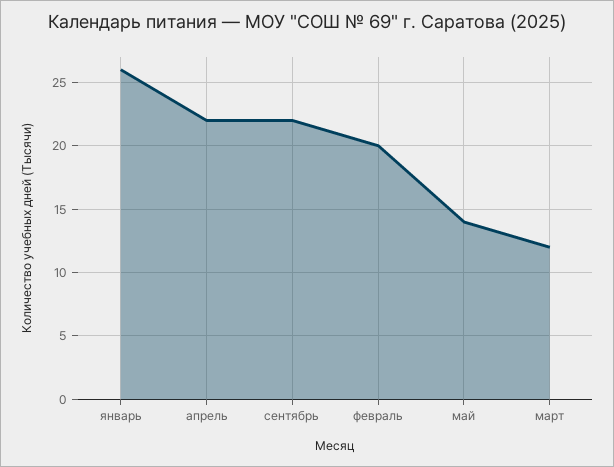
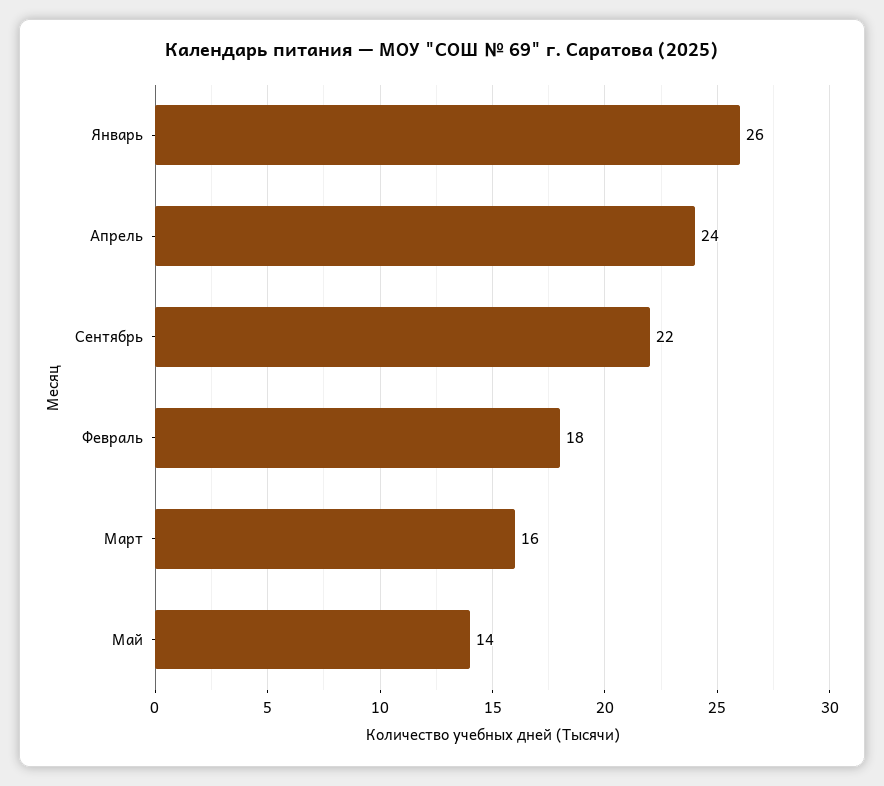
апрель: 22 -> 24
февраль: 20 -> 18
март: 12 -> 16

